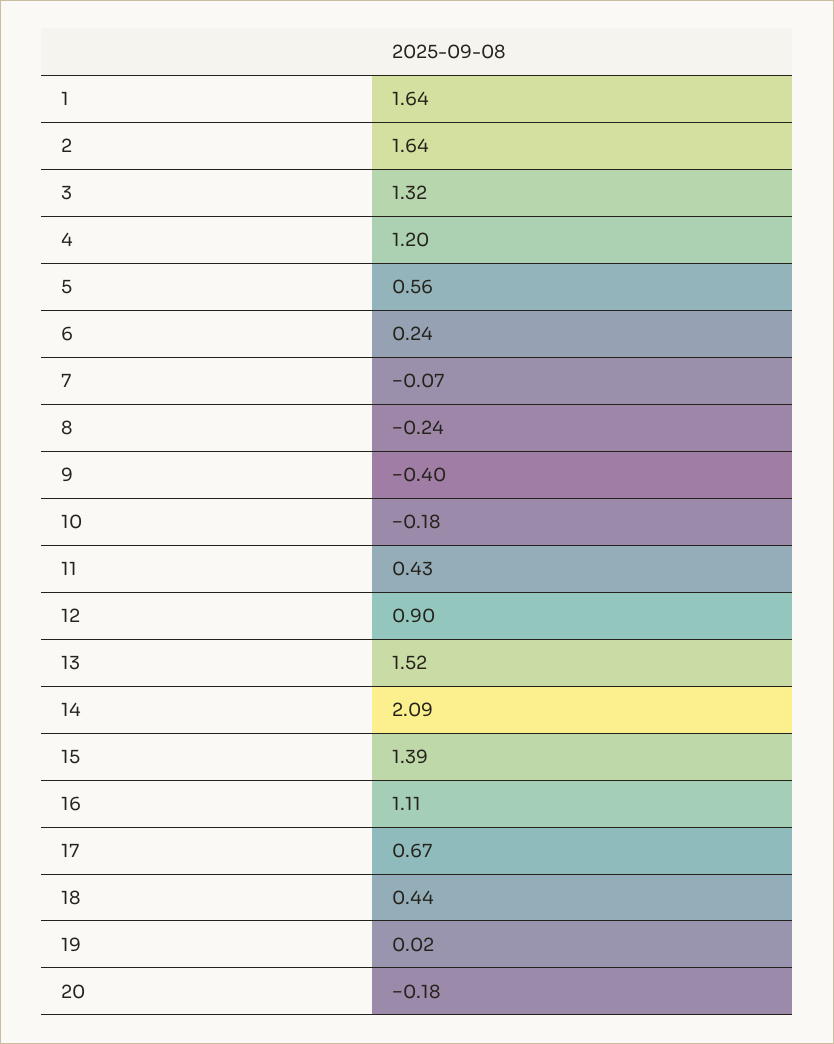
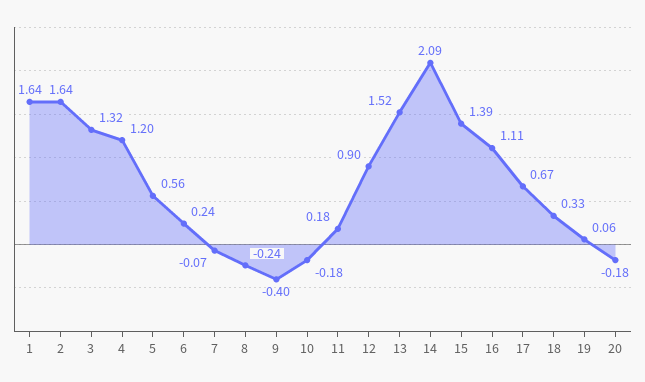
11: 0.43 -> 0.18
18: 0.44 -> 0.33
19: 0.02 -> 0.06

